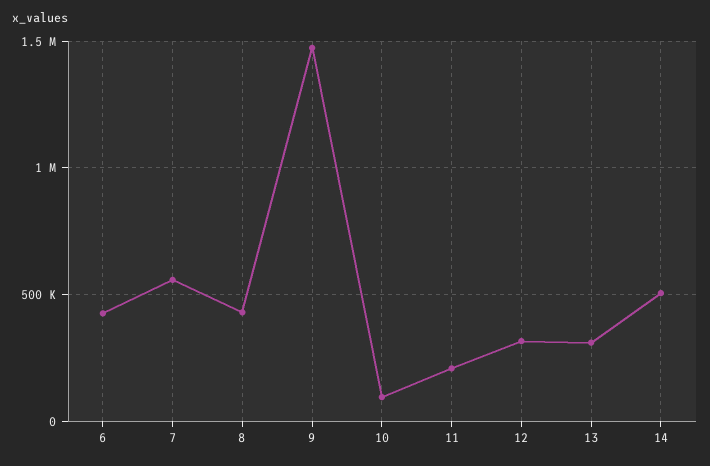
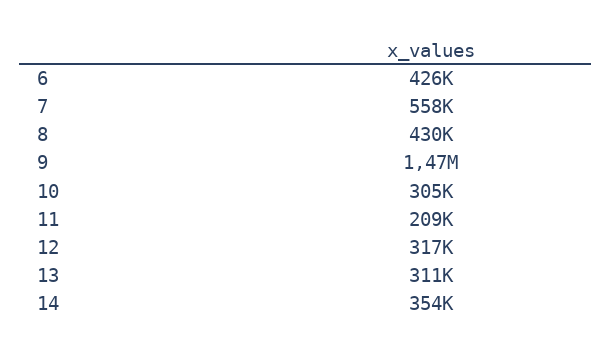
10: 100000 -> 305000
14: 500000 -> 354000

